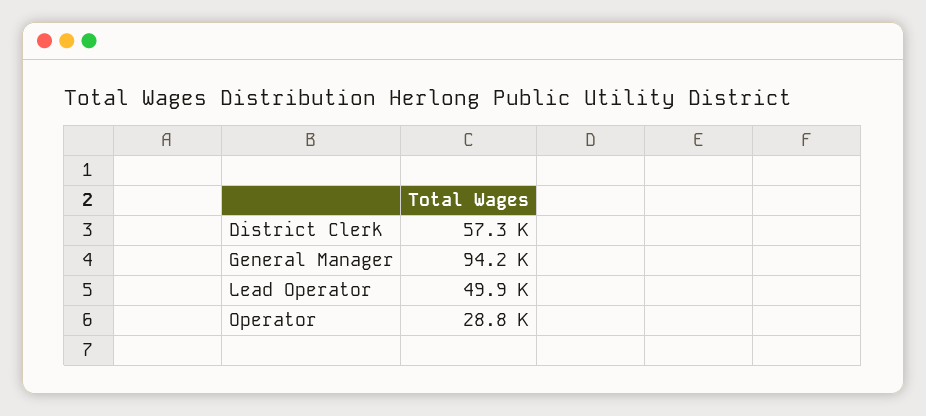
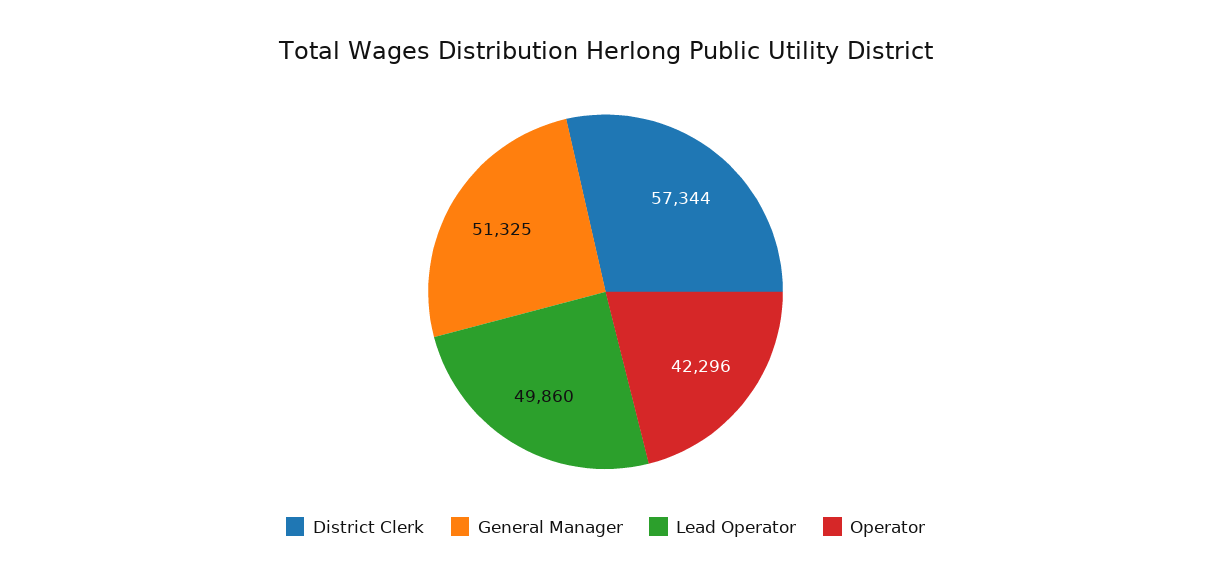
General Manager: 94200 -> 51325
Operator: 28800 -> 42296

